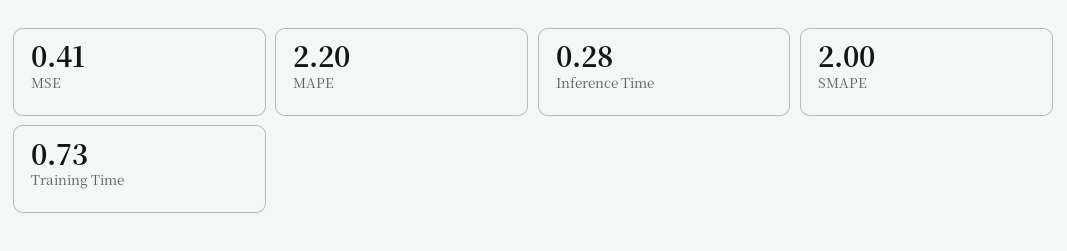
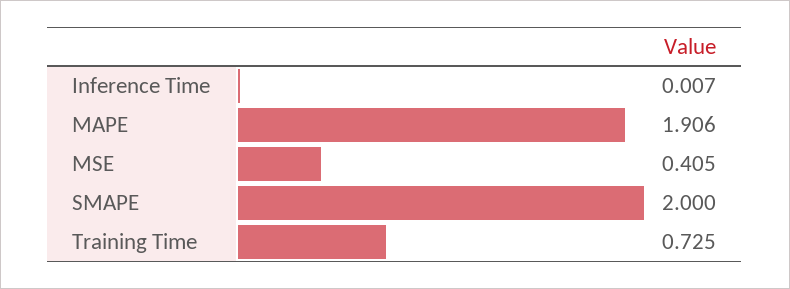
MAPE: 2.2 -> 1.906
Inference Time: 0.28 -> 0.007

